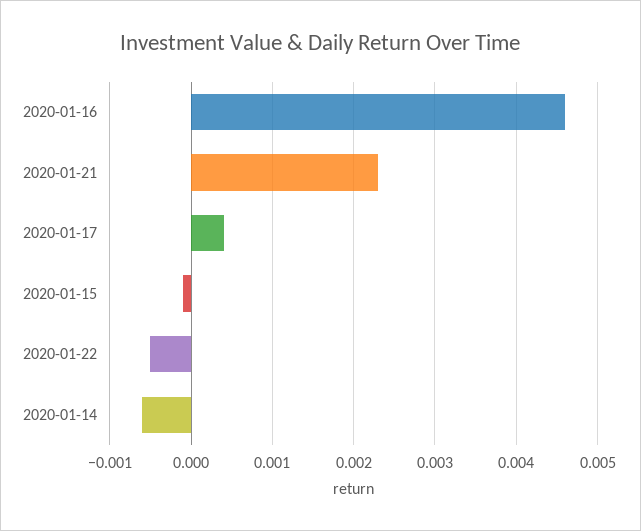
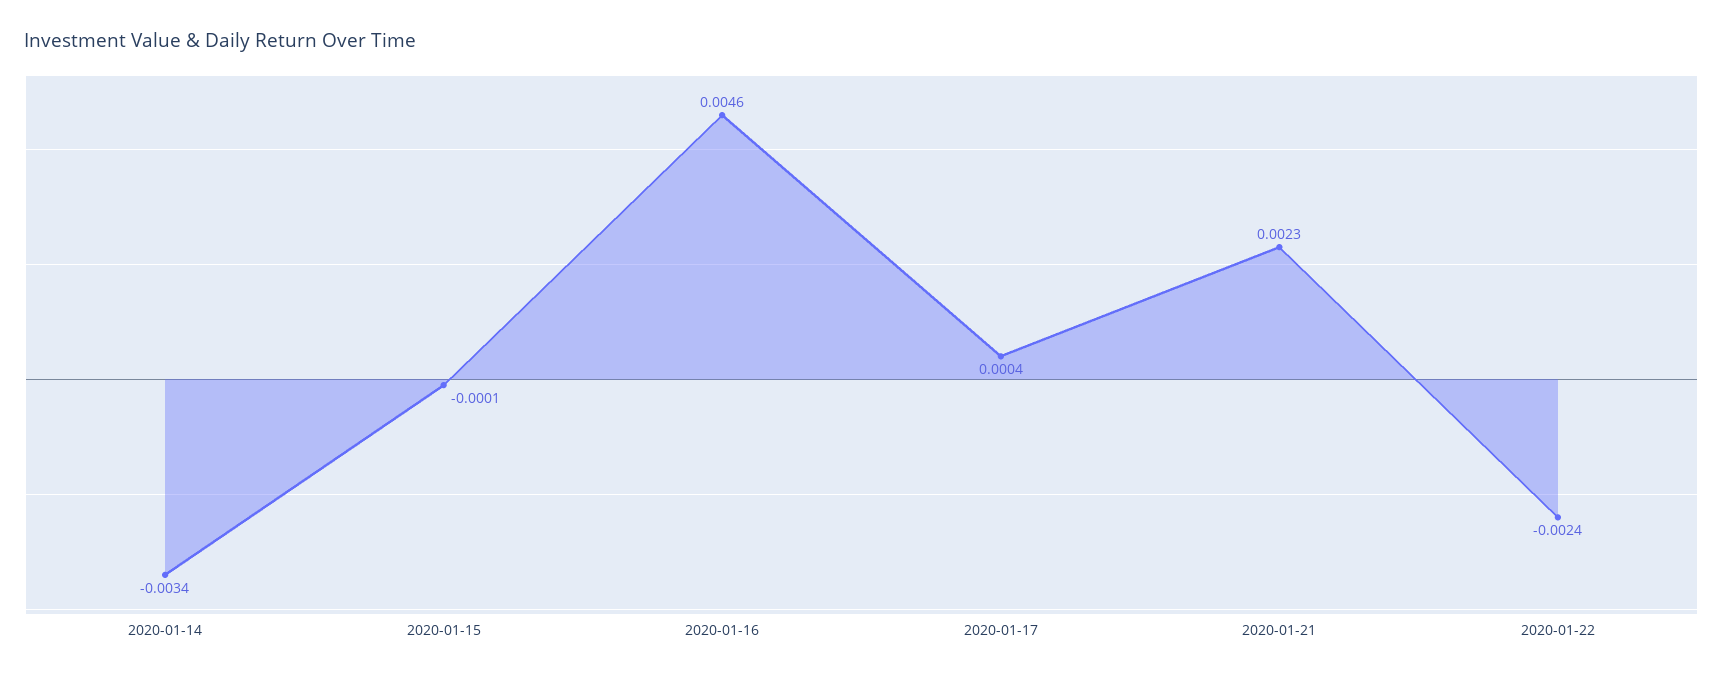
2020-01-22: -0.0005 -> -0.0024
2020-01-14: -0.0006 -> -0.0034

